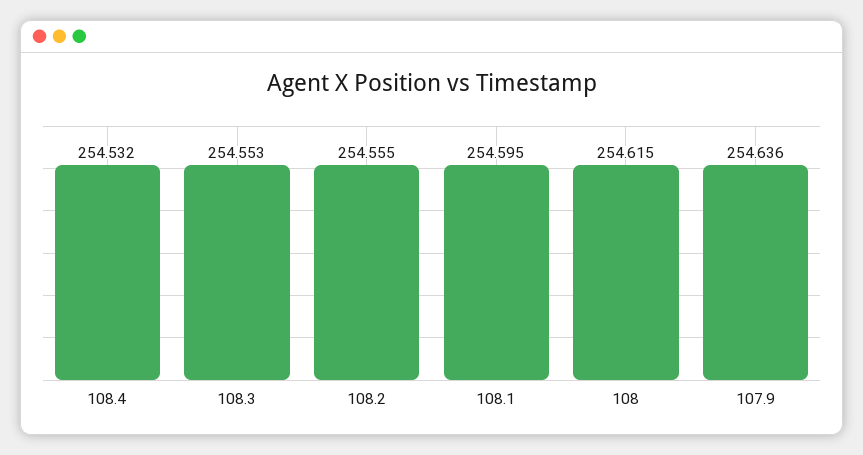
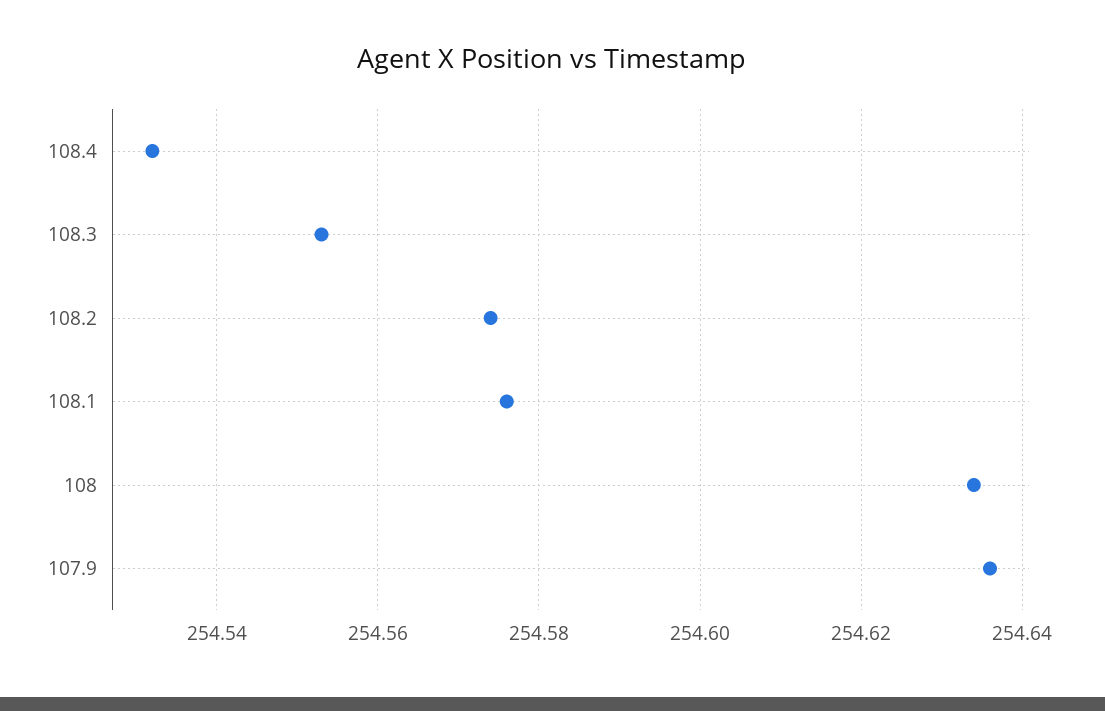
108.2: 254.555 -> 254.575
108.1: 254.595 -> 254.575
108: 254.615 -> 254.635

